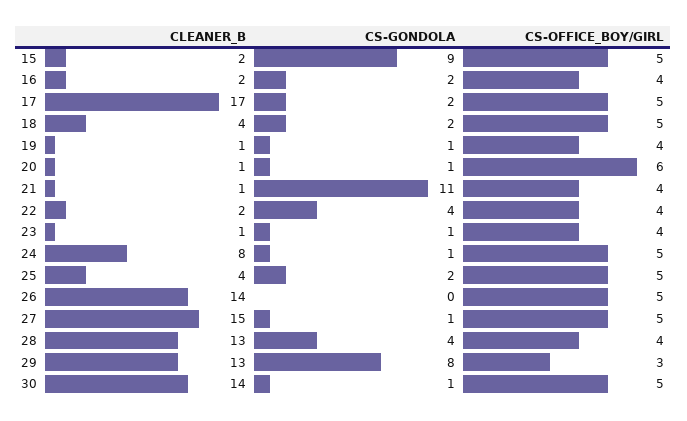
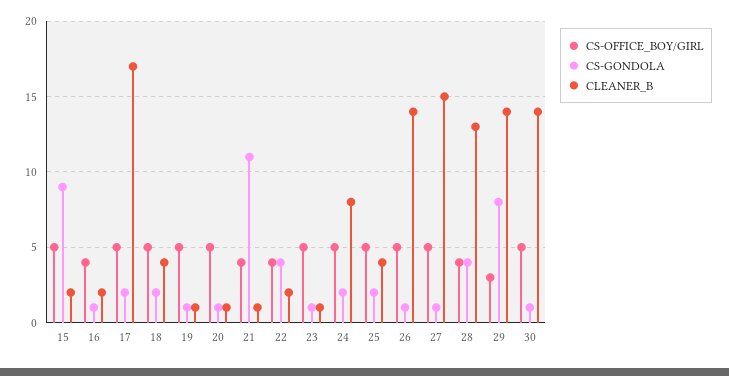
CS-GONDOLA, 16: 2 -> 1
CS-OFFICE_BOY/GIRL, 19: 4 -> 5
CS-OFFICE_BOY/GIRL, 20: 6 -> 5
CS-OFFICE_BOY/GIRL, 23: 4 -> 5
CS-GONDOLA, 24: 1 -> 2
CS-GONDOLA, 26: 0 -> 1
CLEANER_B, 29: 13 -> 14

